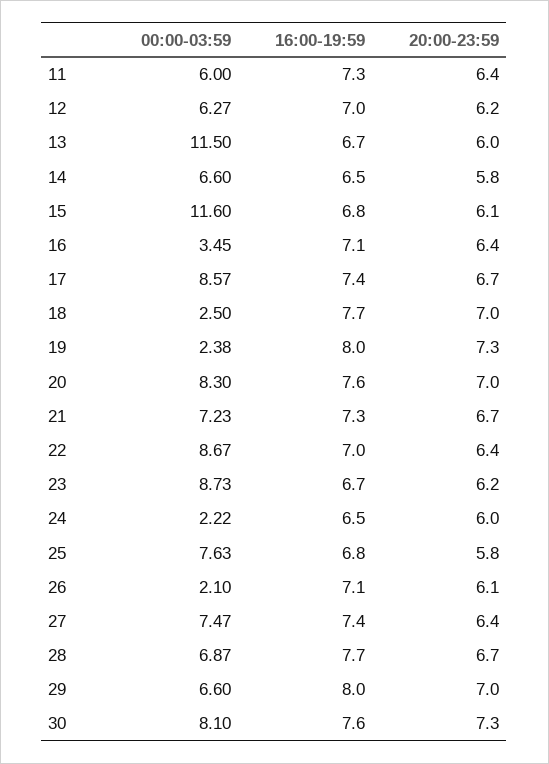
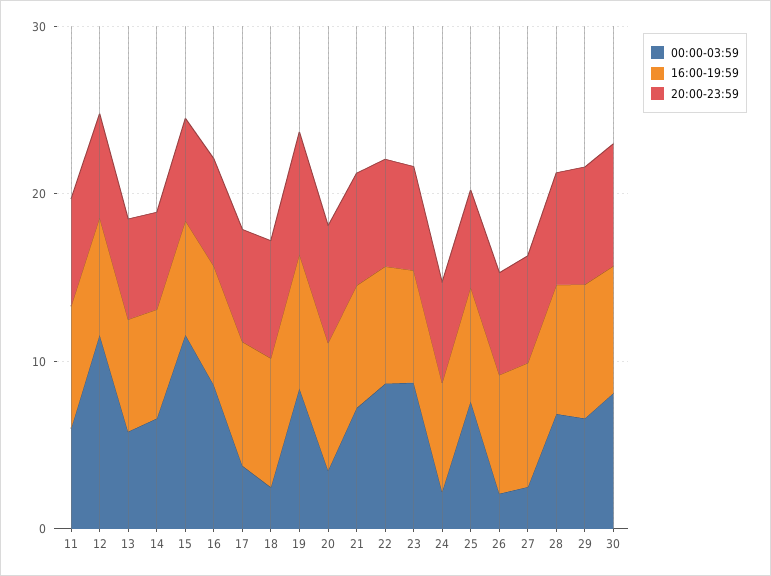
00:00-03:59, 12: 6.27 -> 12
00:00-03:59, 13: 11.5 -> 6
00:00-03:59, 16: 3.45 -> 8
00:00-03:59, 17: 8.57 -> 4
00:00-03:59, 19: 2.38 -> 8
00:00-03:59, 20: 8.3 -> 4
00:00-03:59, 27: 7.47 -> 2

